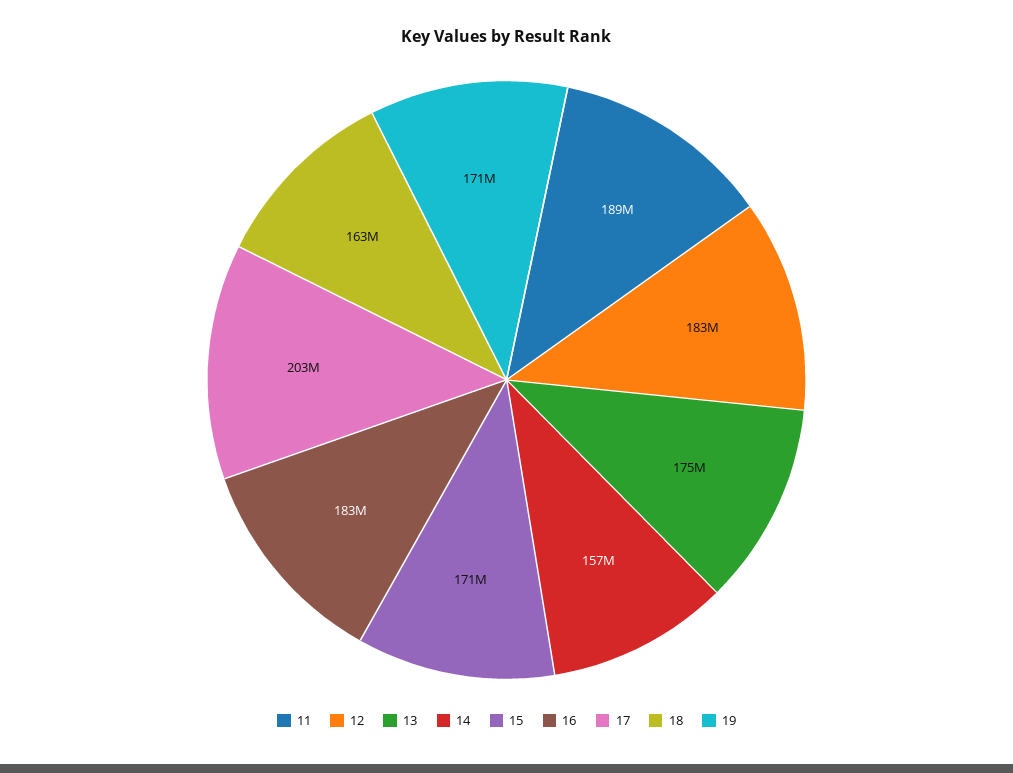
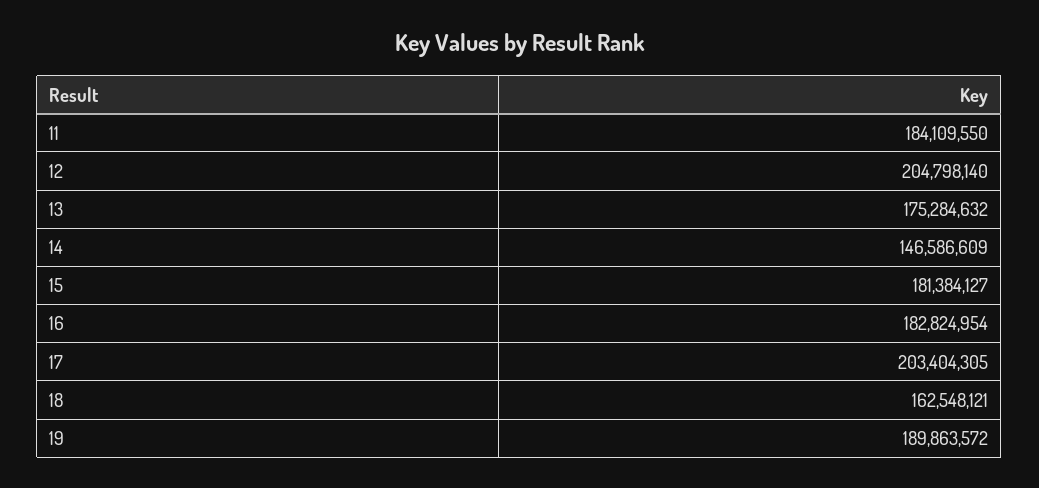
11: 189000000 -> 184109550
12: 183000000 -> 204798140
14: 157000000 -> 146586609
15: 171000000 -> 181384127
19: 171000000 -> 189863572

